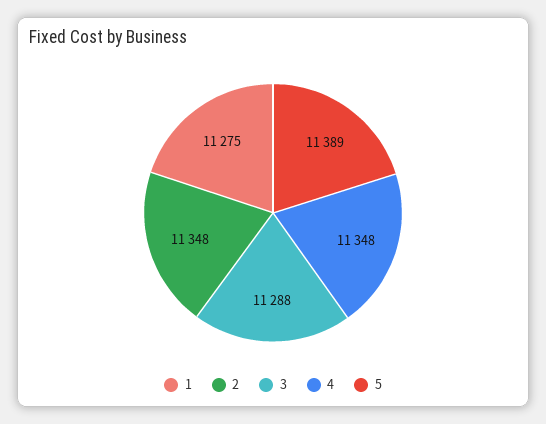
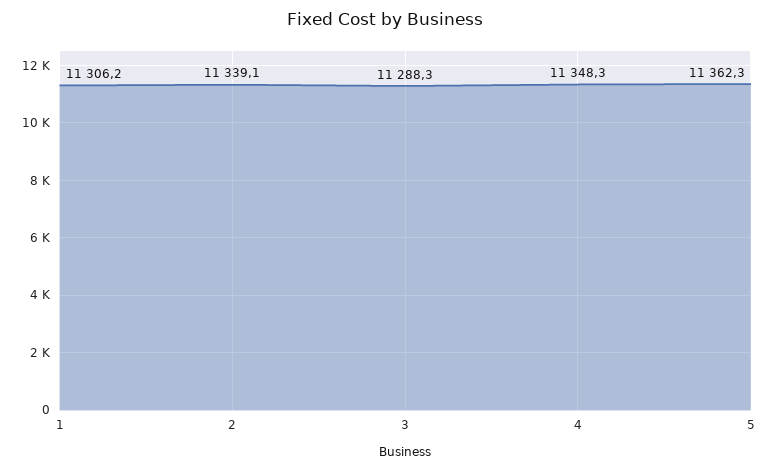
1: 11275 -> 11306.2
2: 11348 -> 11339.1
5: 11389 -> 11362.3

